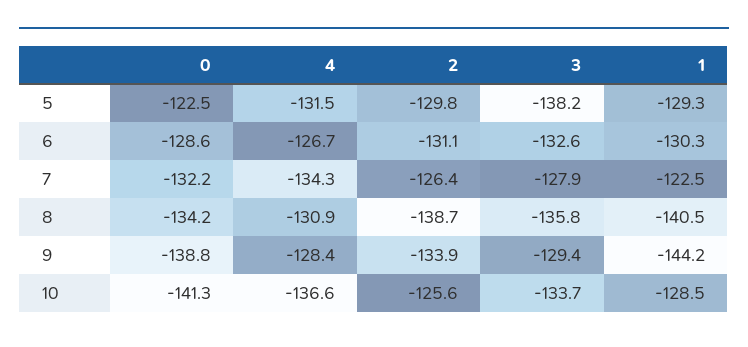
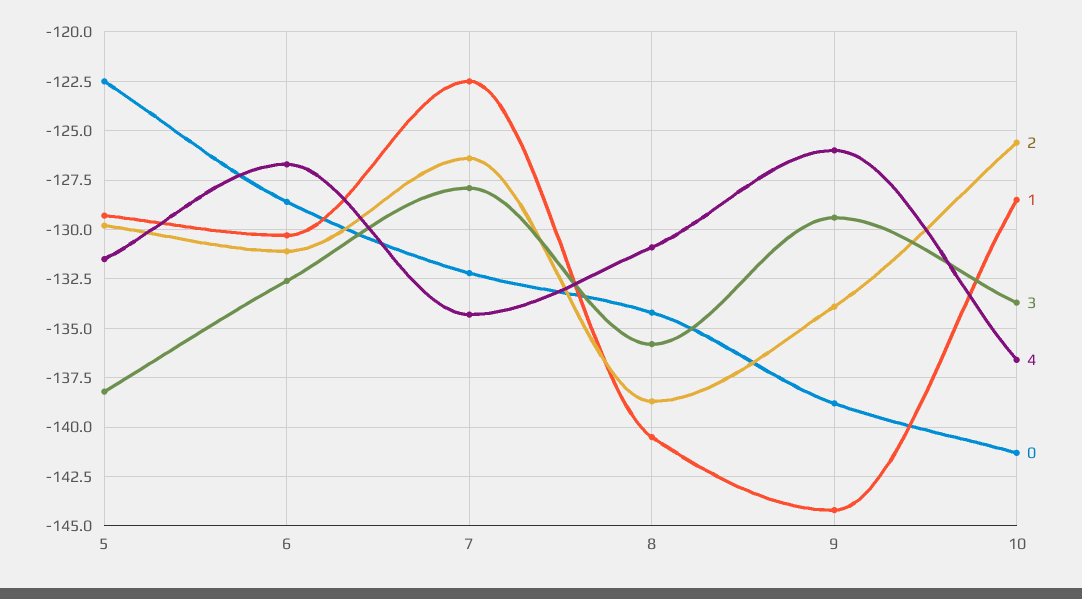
4, 9: -128.4 -> -126

